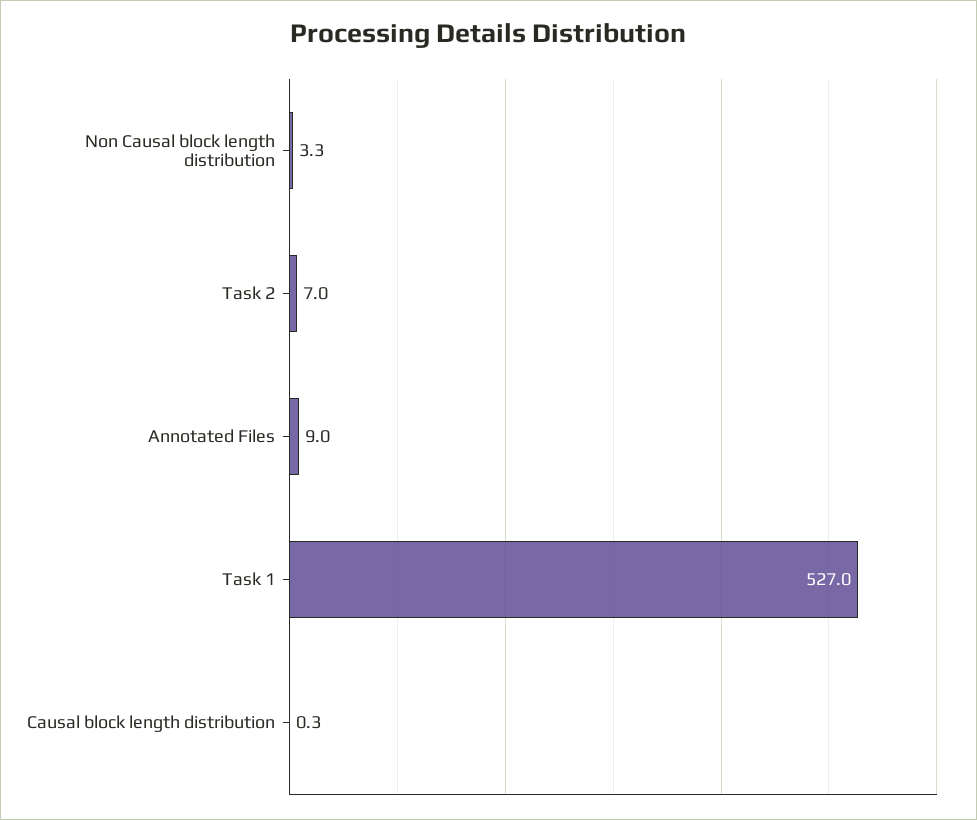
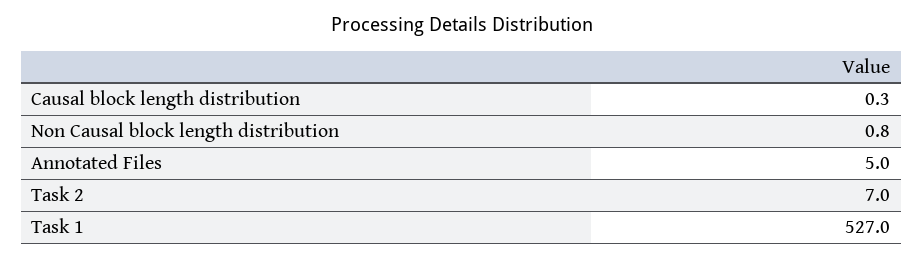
Non Causal block length distribution: 3.3 -> 0.8
Annotated Files: 9 -> 5

